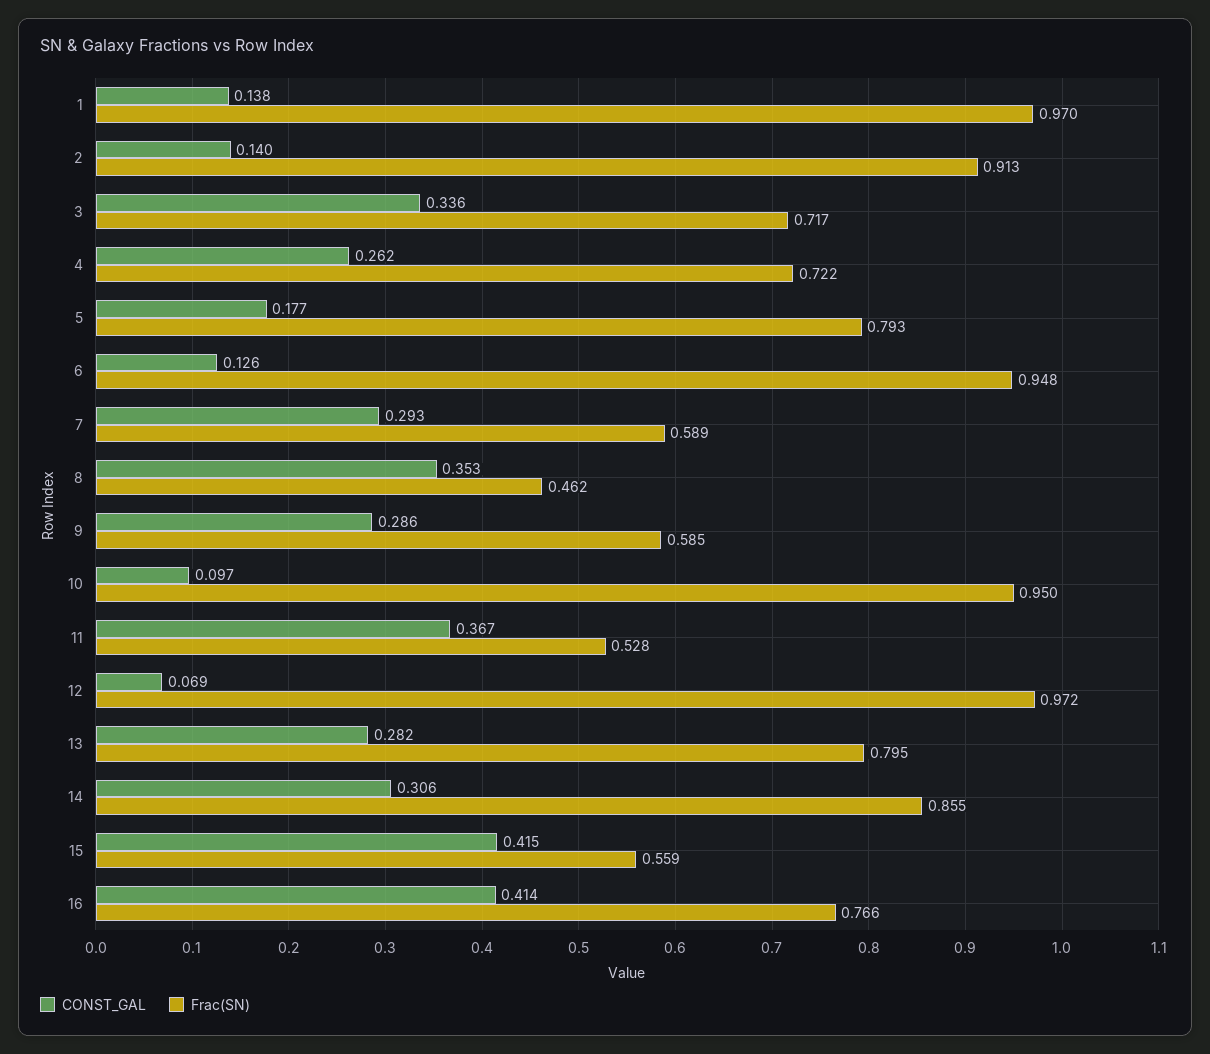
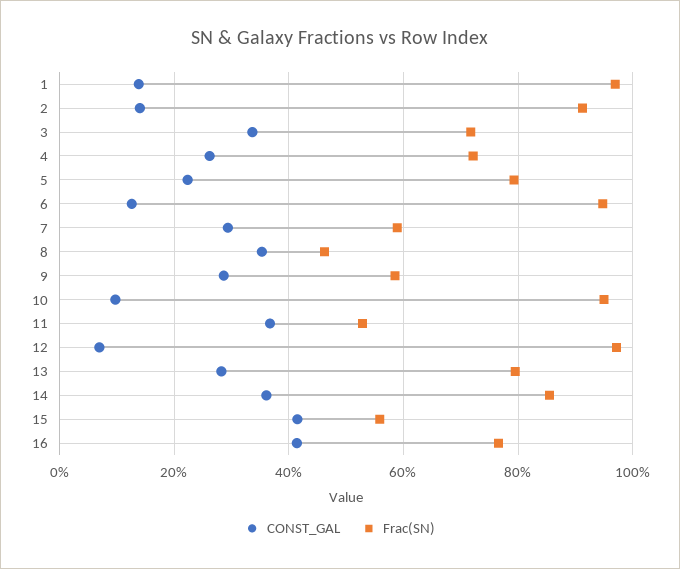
CONST_GAL, 5: 0.177 -> 0.22
CONST_GAL, 14: 0.306 -> 0.36

